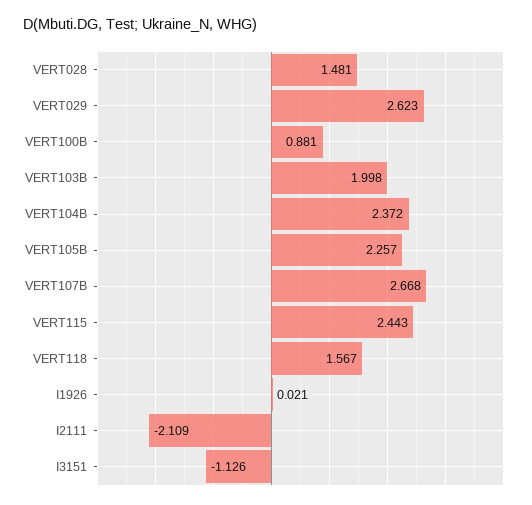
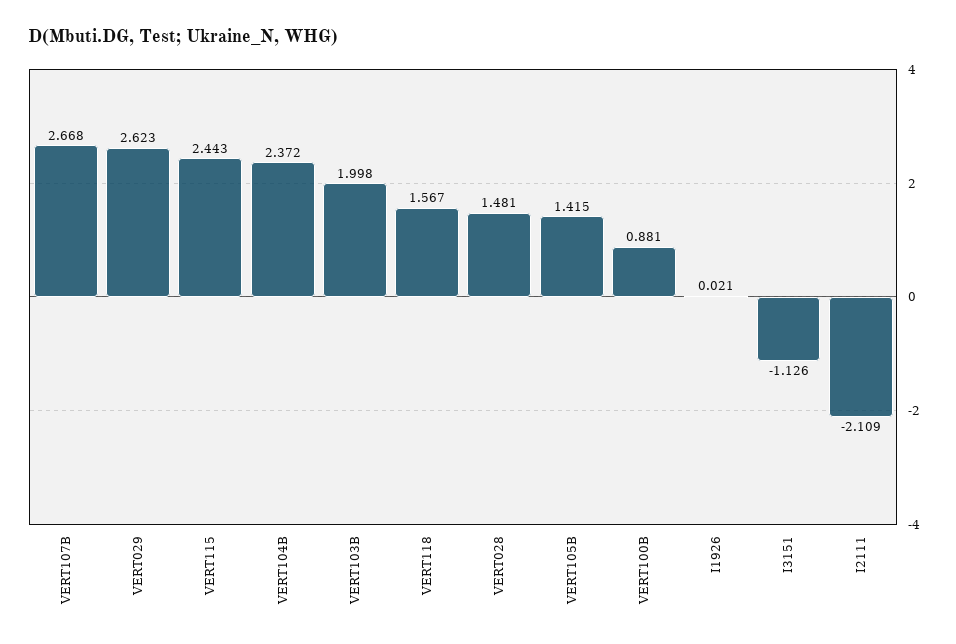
VERT105B: 2.257 -> 1.415

